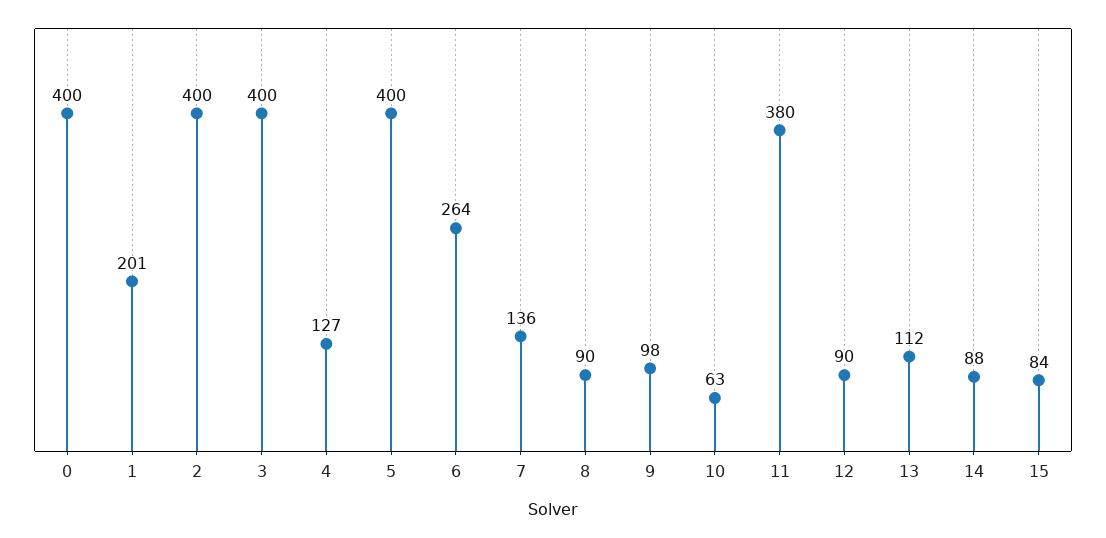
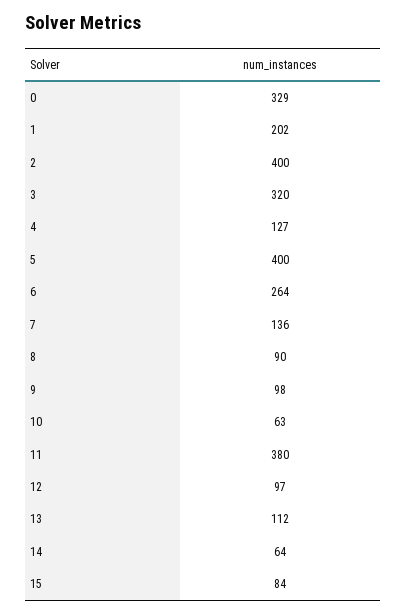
0: 400 -> 329
1: 201 -> 202
3: 400 -> 320
12: 90 -> 97
14: 88 -> 64

